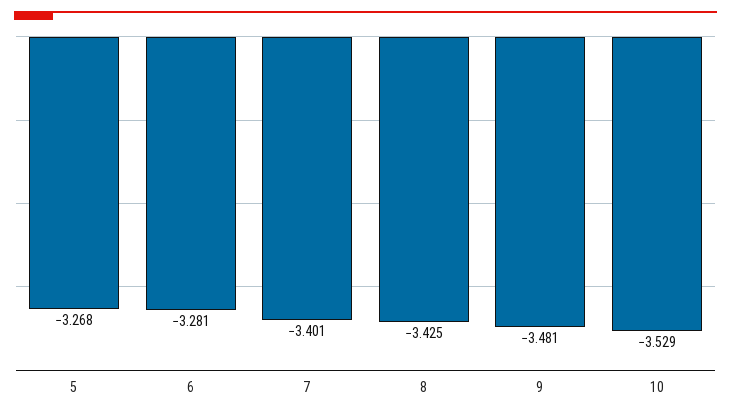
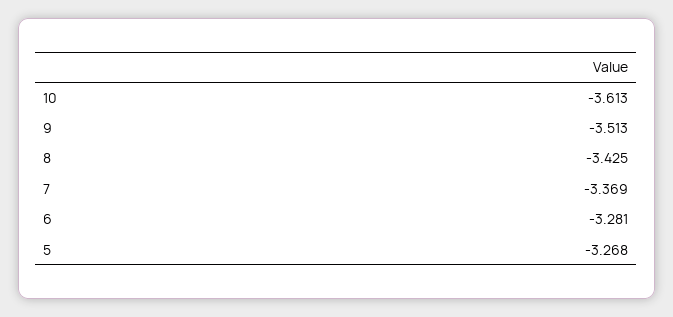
7: -3.401 -> -3.369
9: -3.481 -> -3.513
10: -3.529 -> -3.613

